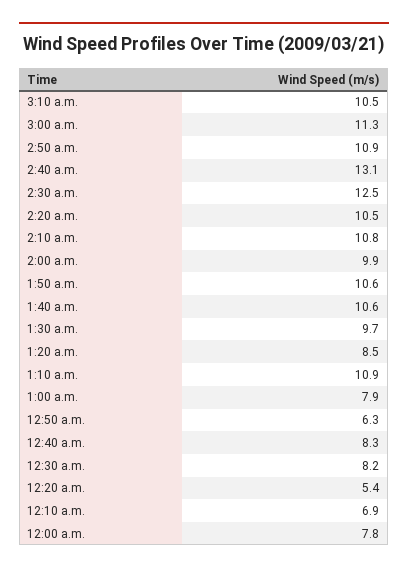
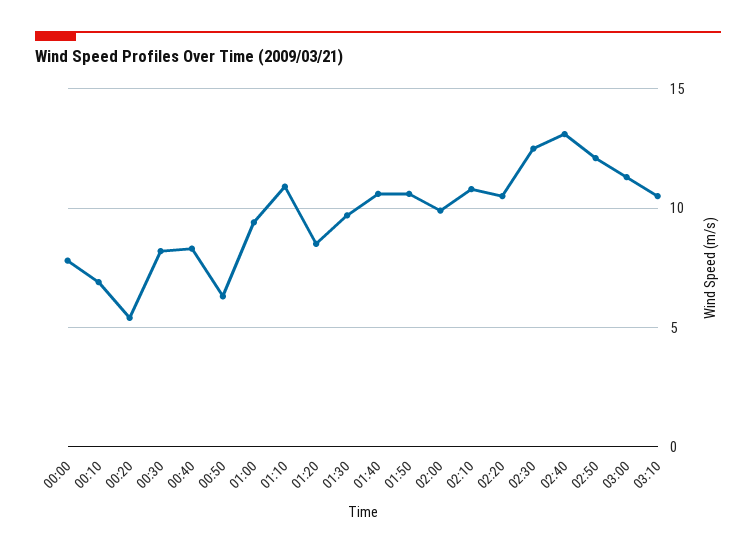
2:50 a.m.: 10.9 -> 12
1:00 a.m.: 7.9 -> 9.5

